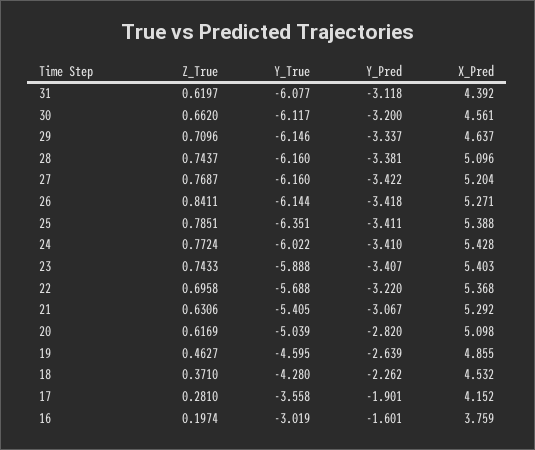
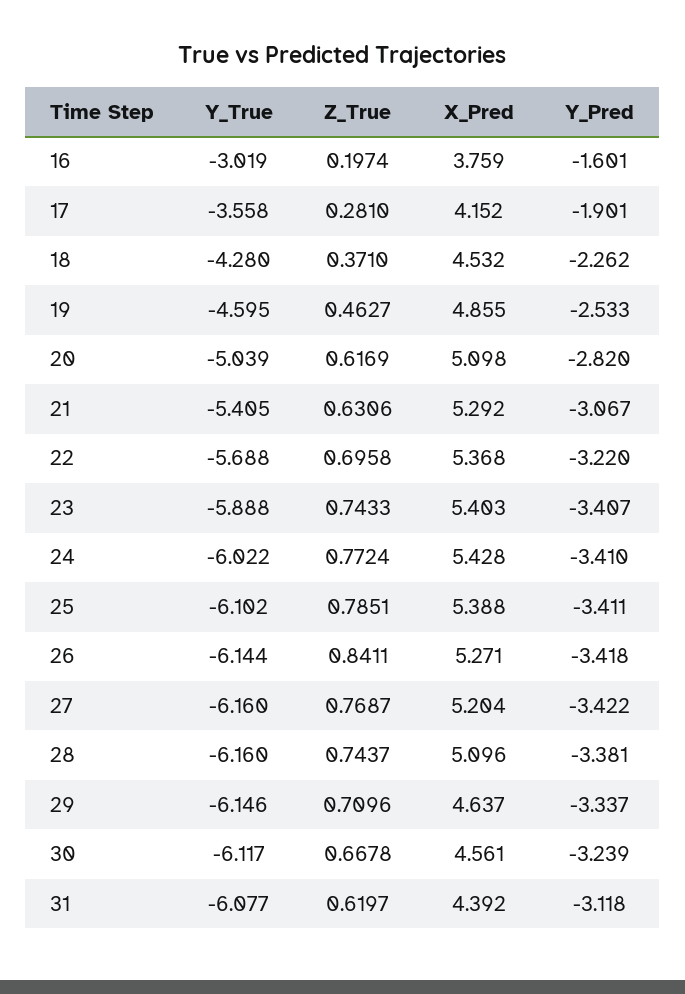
Z_True, 30: 0.662 -> 0.6678
Y_Pred, 30: -3.2 -> -3.239
Y_True, 25: -6.351 -> -6.102
Y_Pred, 19: -2.639 -> -2.533

